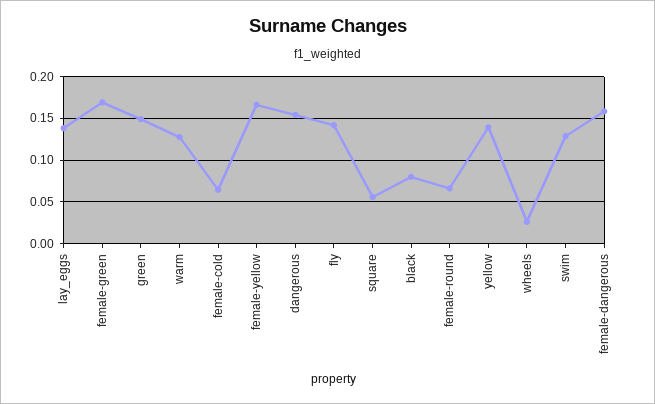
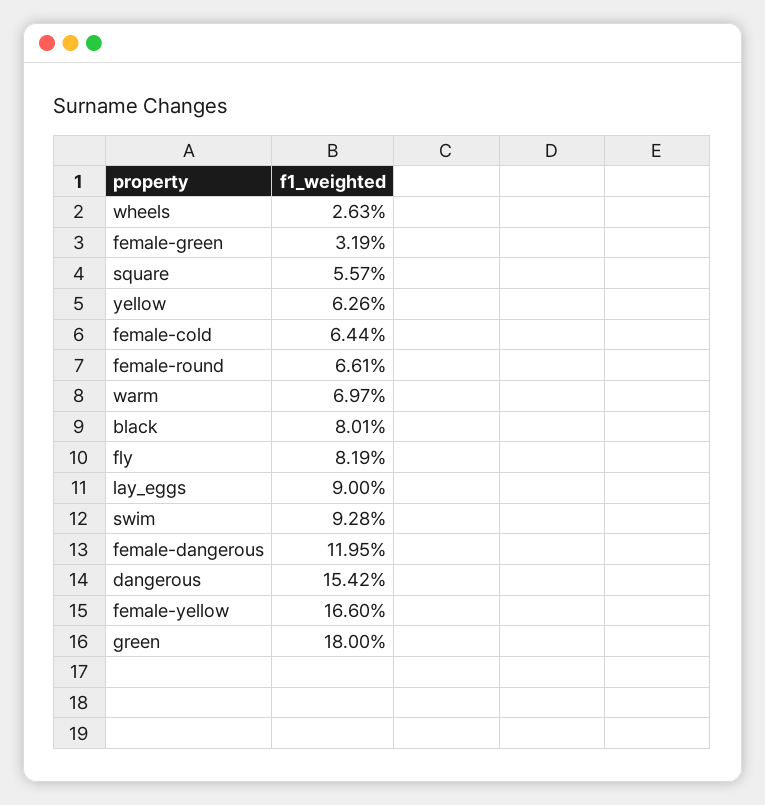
lay_eggs: 0.14 -> 0.09
female-green: 0.17 -> 0.0319
green: 0.15 -> 0.18
warm: 0.13 -> 0.0697
fly: 0.14 -> 0.0819
yellow: 0.14 -> 0.0626
swim: 0.13 -> 0.0928
female-dangerous: 0.16 -> 0.1195

